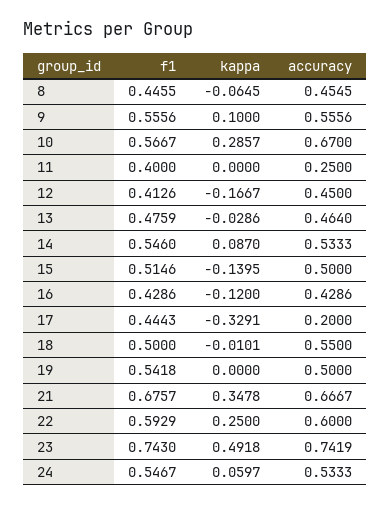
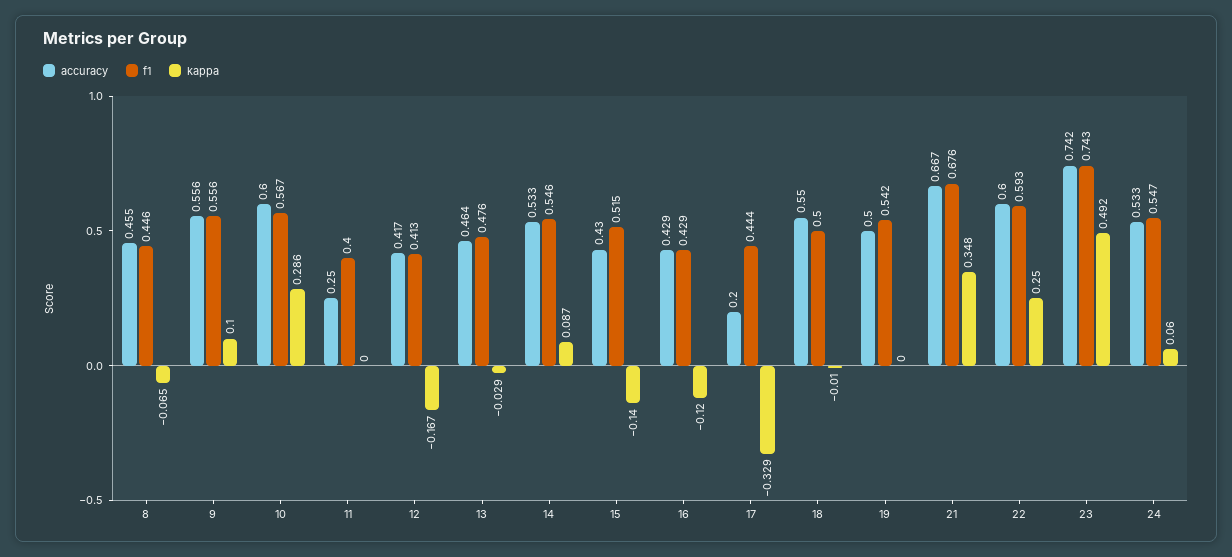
accuracy, 10: 0.67 -> 0.6
accuracy, 12: 0.45 -> 0.417
accuracy, 15: 0.5 -> 0.43

